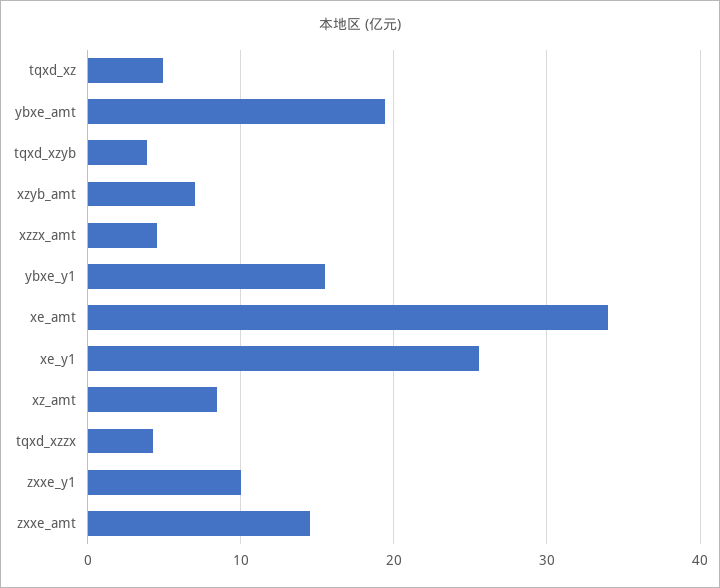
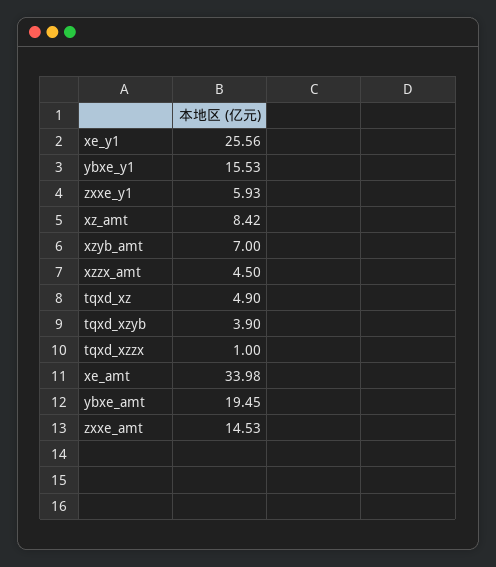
tqxd_xzzx: 4 -> 1
zxxe_y1: 10 -> 5.93

